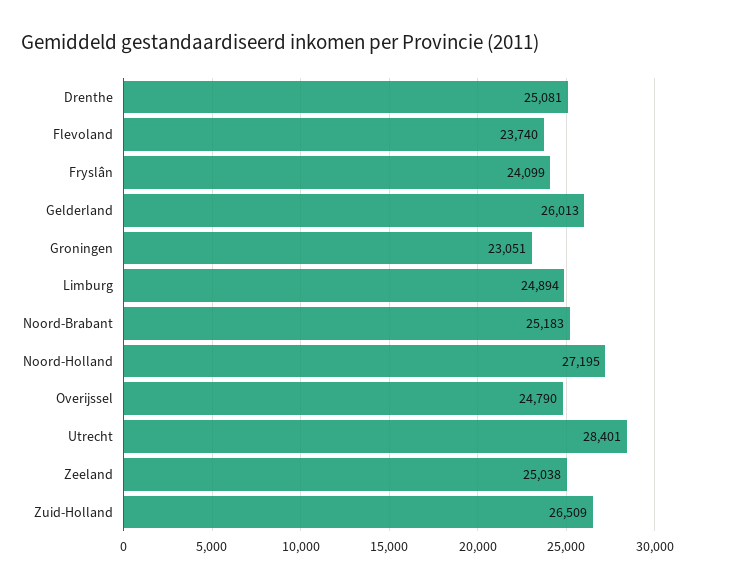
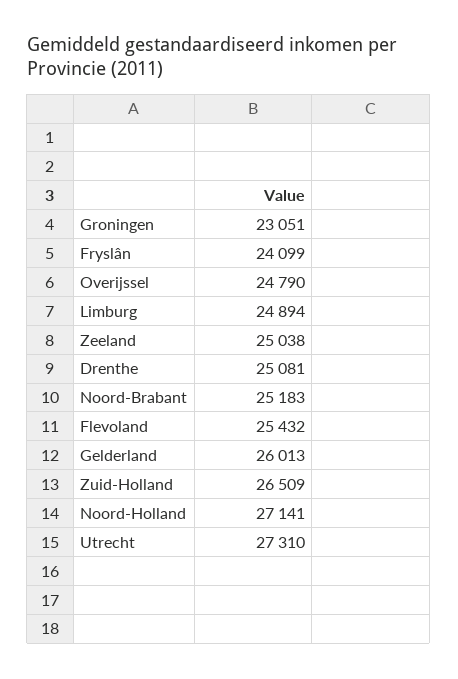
Flevoland: 23740 -> 25432
Noord-Holland: 27195 -> 27141
Utrecht: 28401 -> 27310

